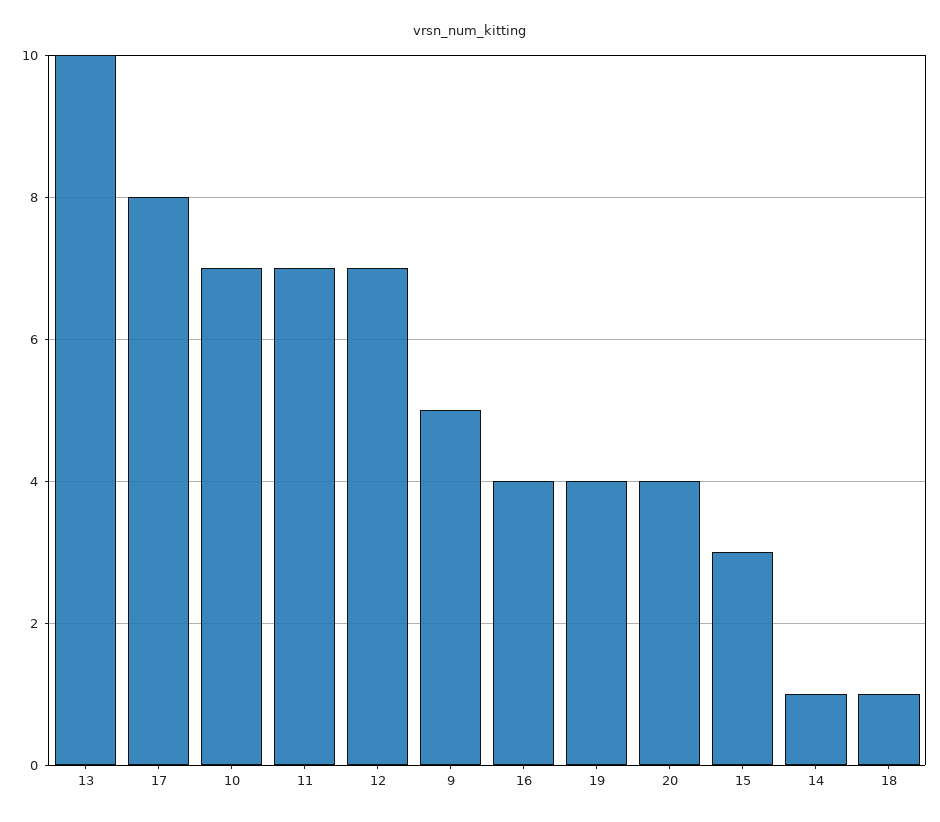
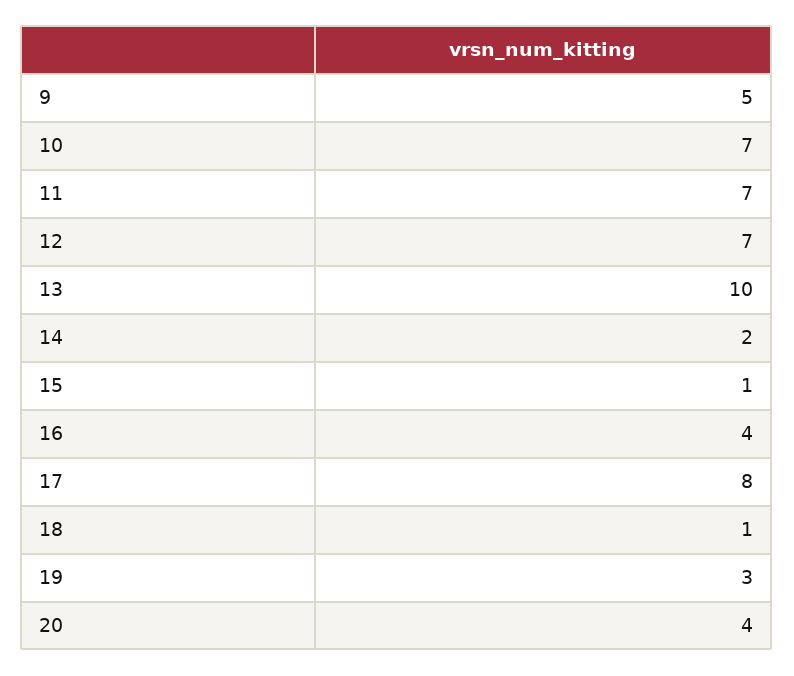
19: 4 -> 3
15: 3 -> 1
14: 1 -> 2

